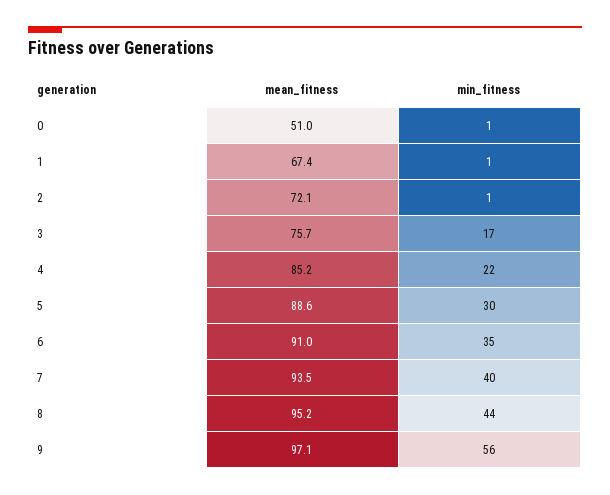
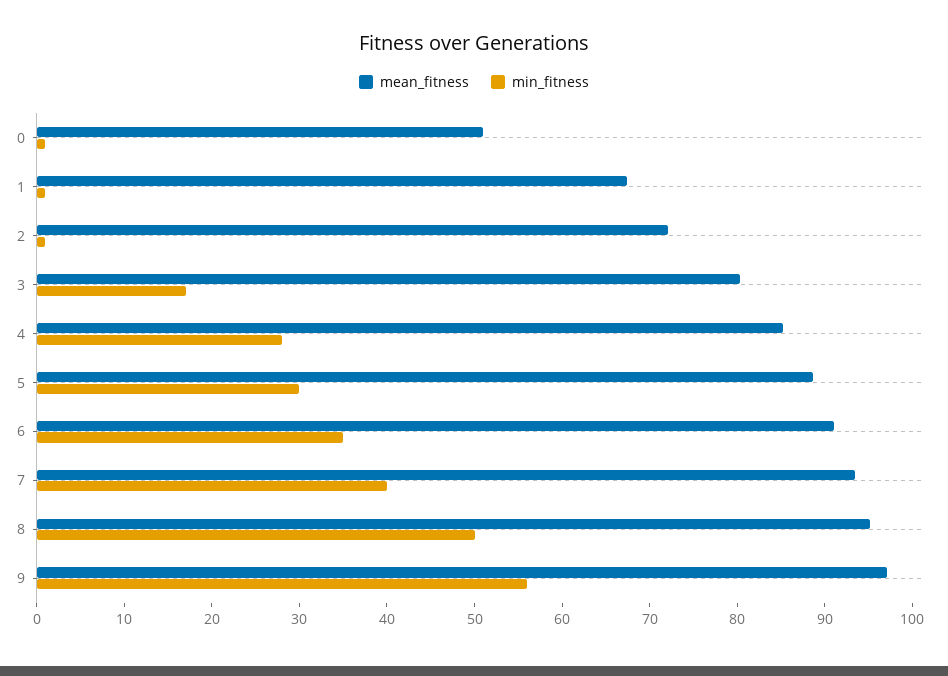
mean_fitness, 3: 75.7 -> 80
min_fitness, 4: 22 -> 28
min_fitness, 8: 44 -> 50

